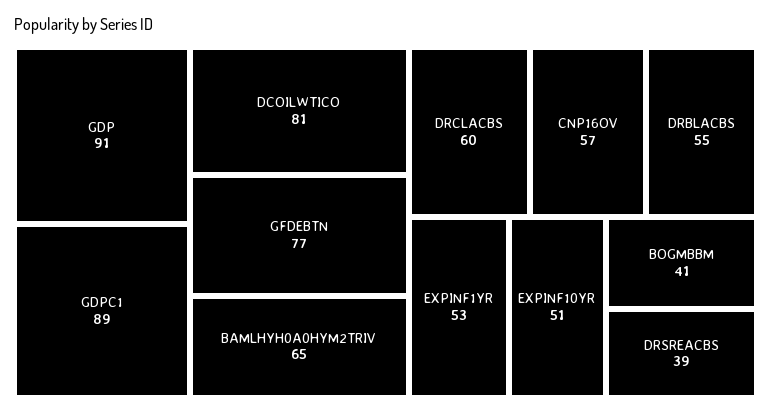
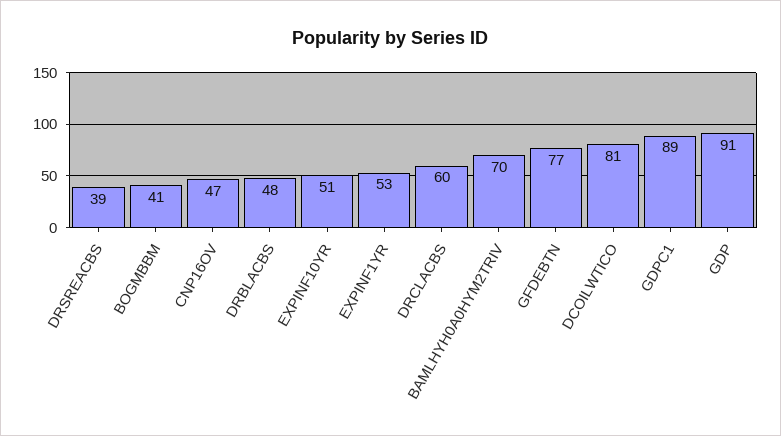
BAMLHYH0A0HYM2TRIV: 65 -> 70
CNP16OV: 57 -> 47
DRBLACBS: 55 -> 48

